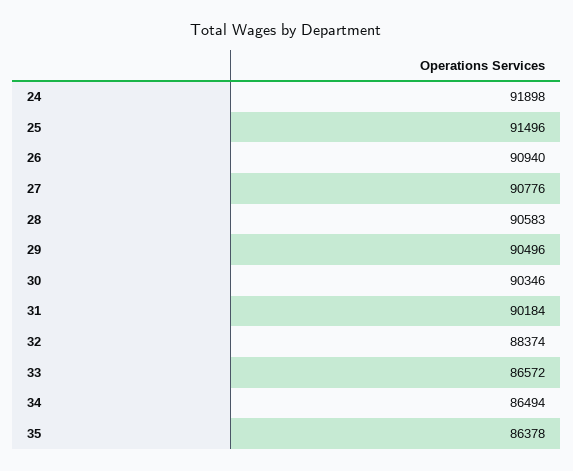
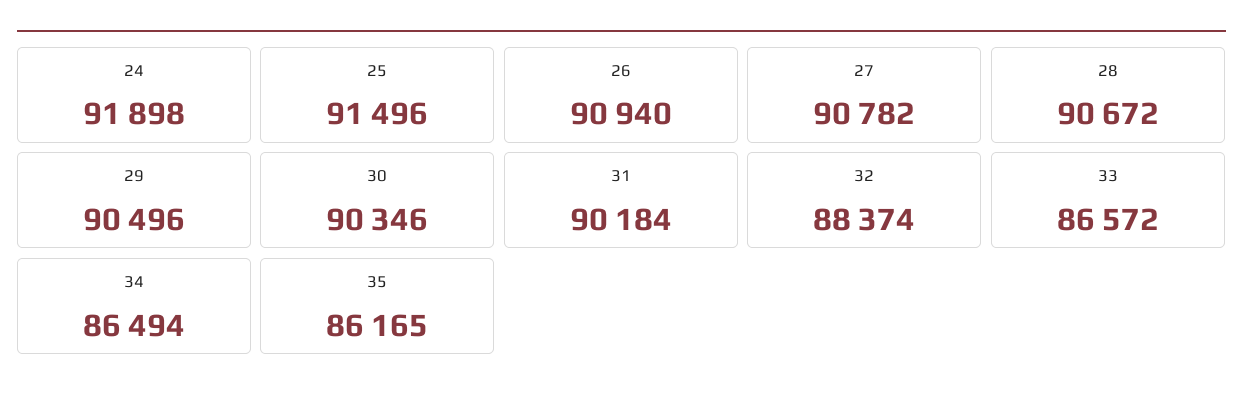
27: 90776 -> 90782
28: 90583 -> 90672
35: 86378 -> 86165

